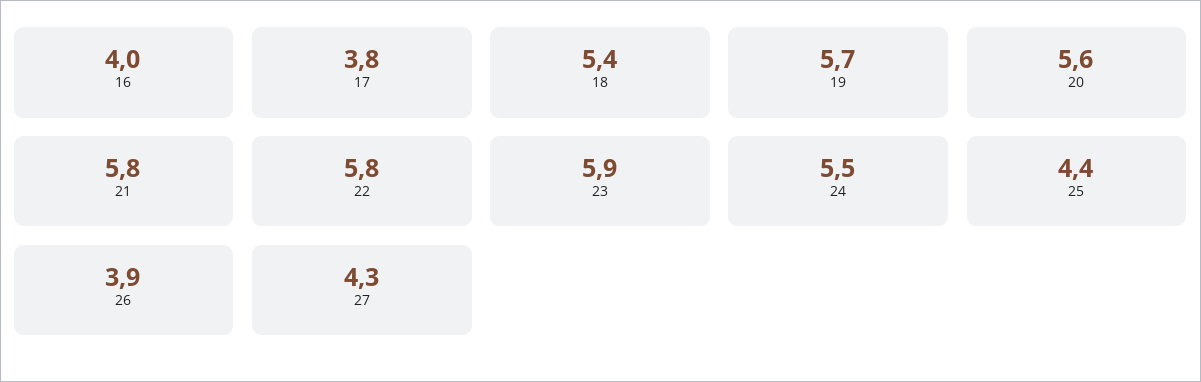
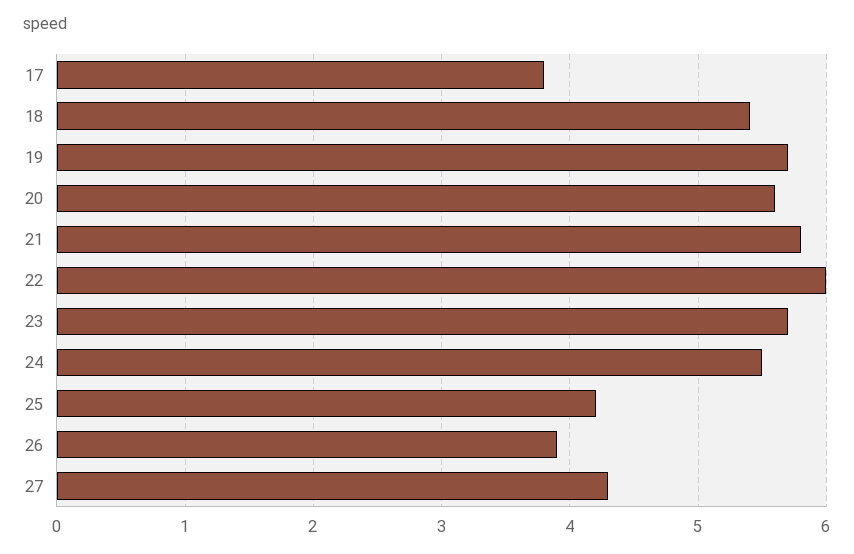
16: 4 -> none
22: 5.8 -> 6
23: 5.9 -> 5.7
25: 4.4 -> 4.2

